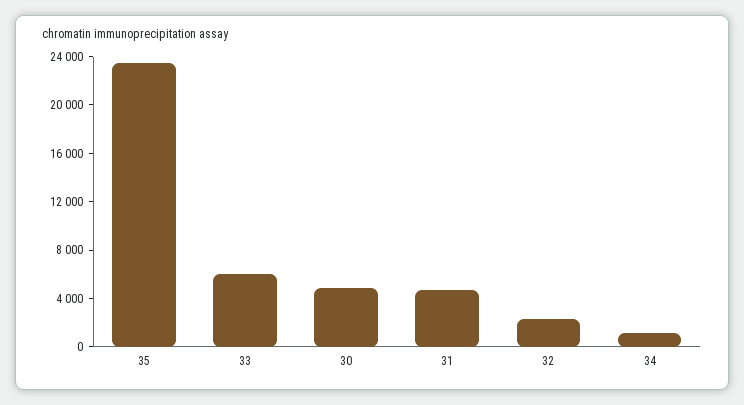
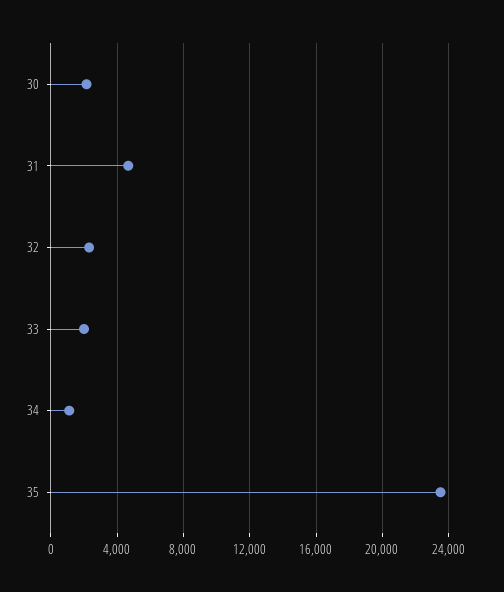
33: 6000 -> 2000
30: 5000 -> 2000

